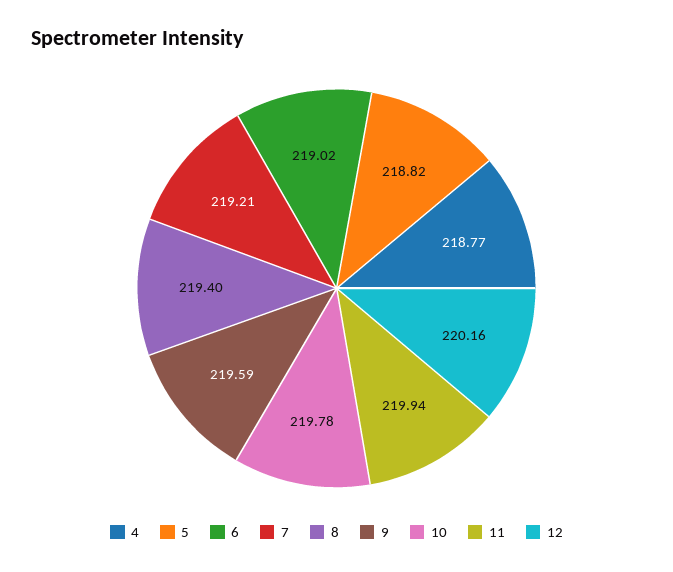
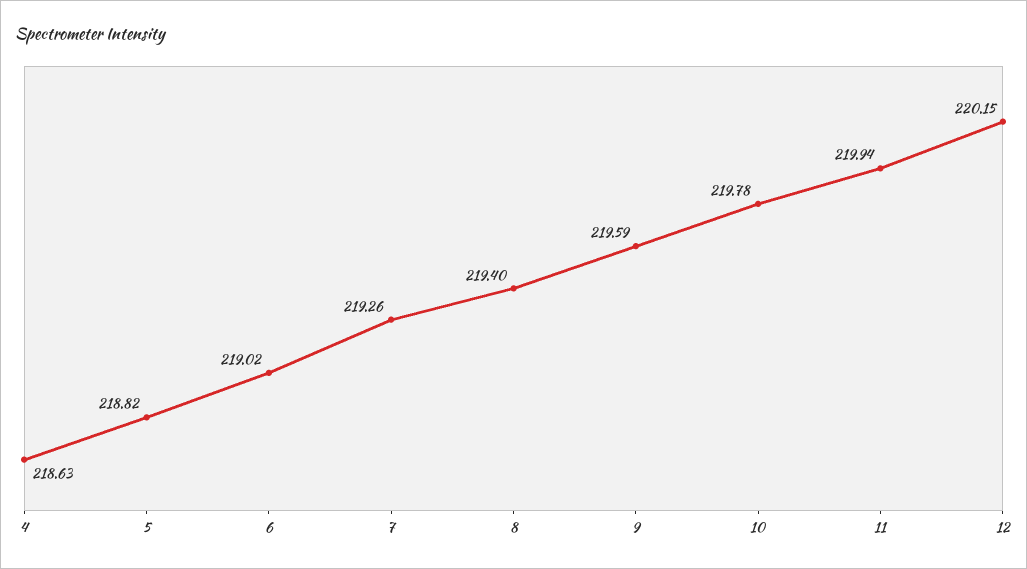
4: 218.77 -> 218.63
7: 219.21 -> 219.26
12: 220.16 -> 220.15

